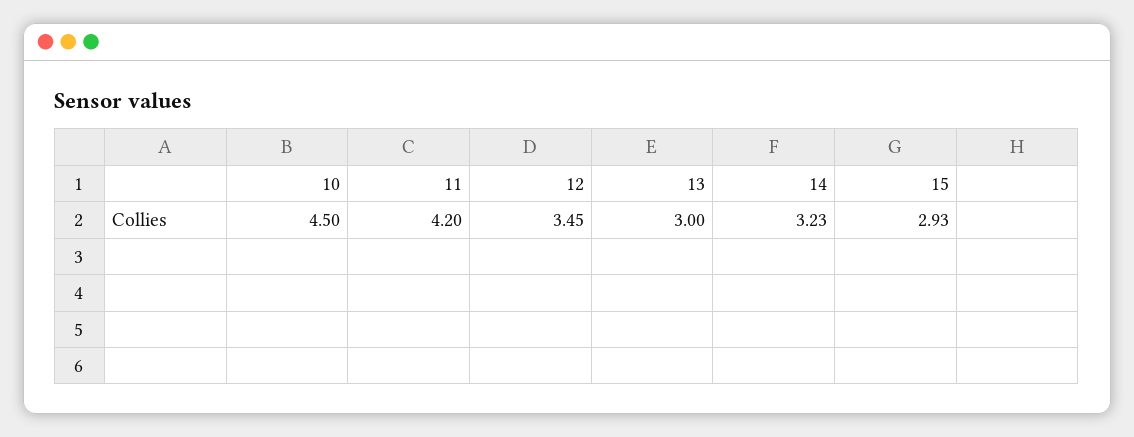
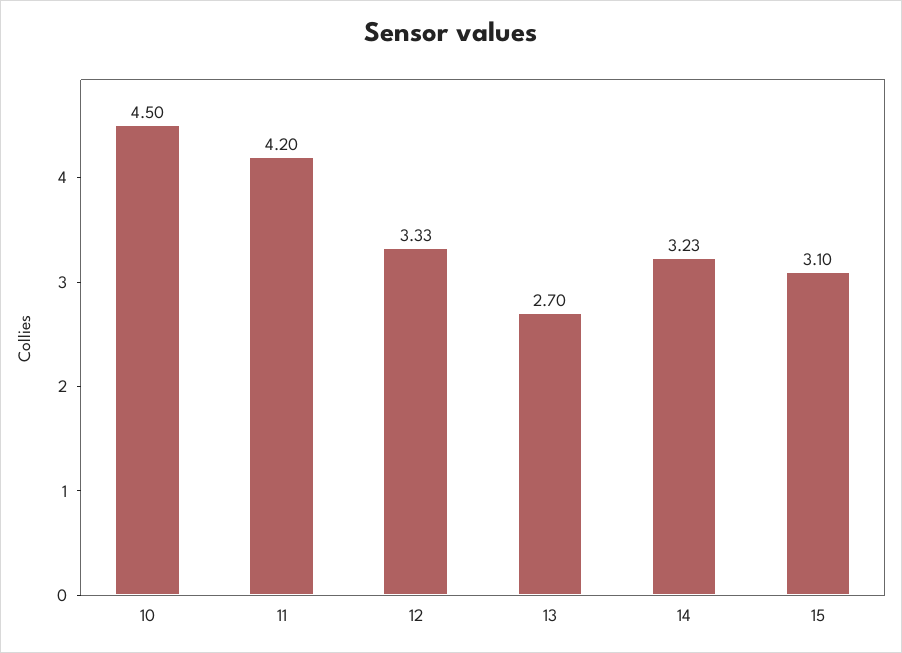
12: 3.45 -> 3.33
13: 3 -> 2.7
15: 2.93 -> 3.1

